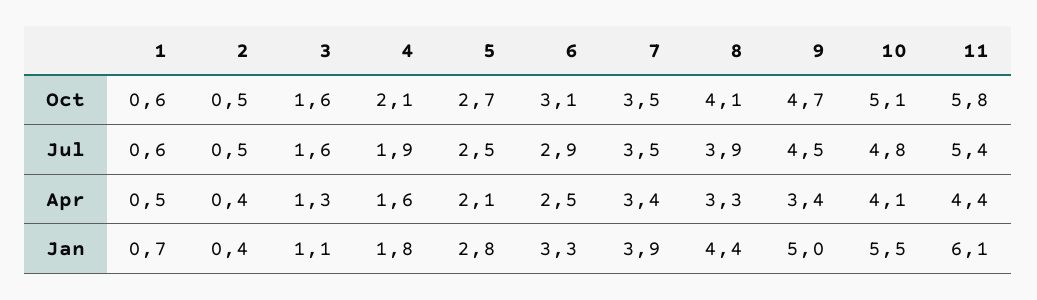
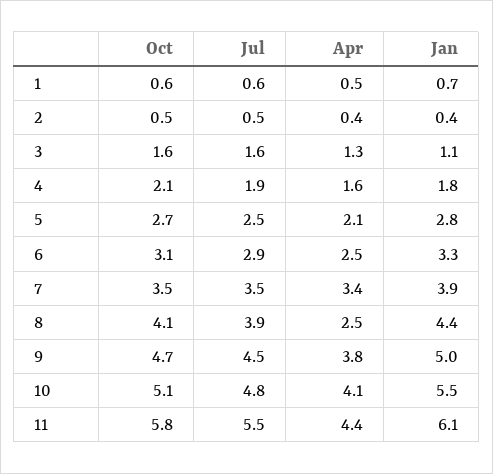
11, Jul: 5.4 -> 5.5
8, Apr: 3.3 -> 2.5
9, Apr: 3.4 -> 3.8

